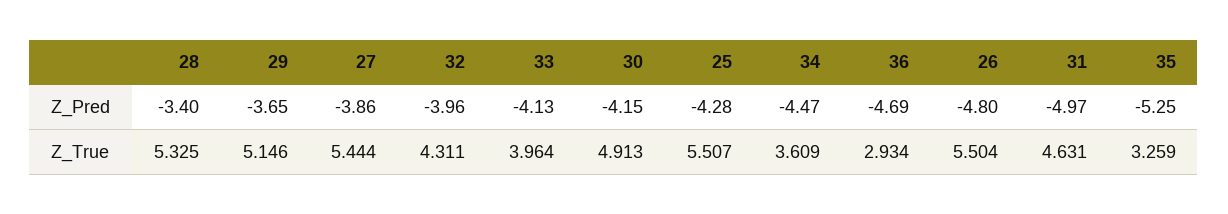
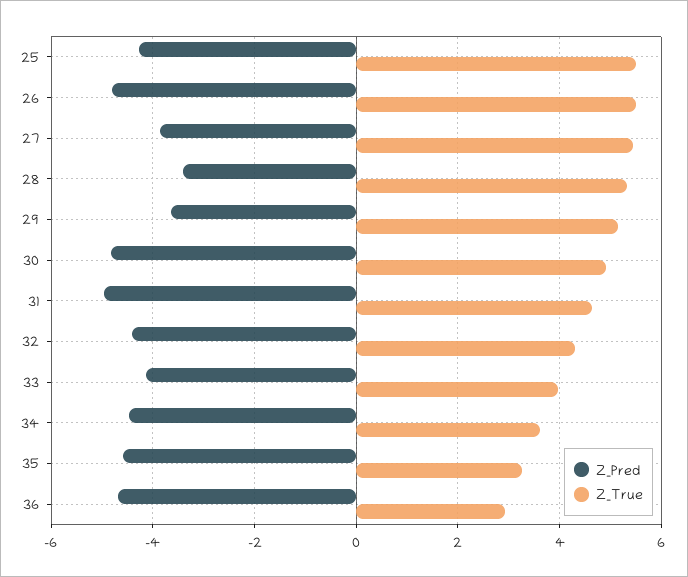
Z_Pred, 32: -3.96 -> -4.4
Z_Pred, 30: -4.15 -> -4.8
Z_Pred, 35: -5.25 -> -4.6

